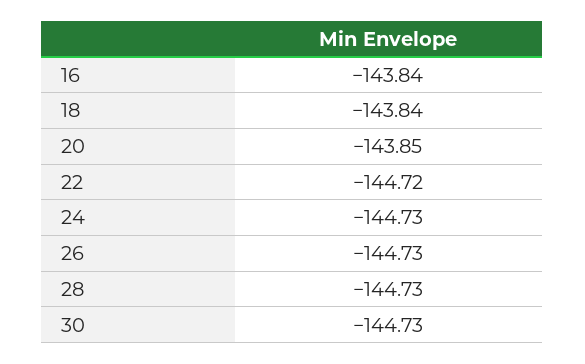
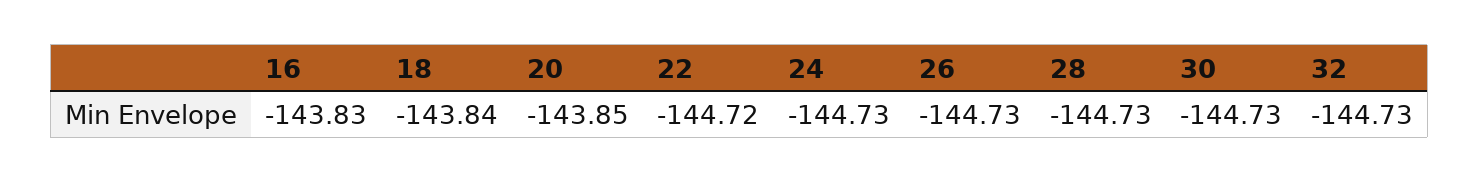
16: -143.84 -> -143.83
32: none -> -144.73

